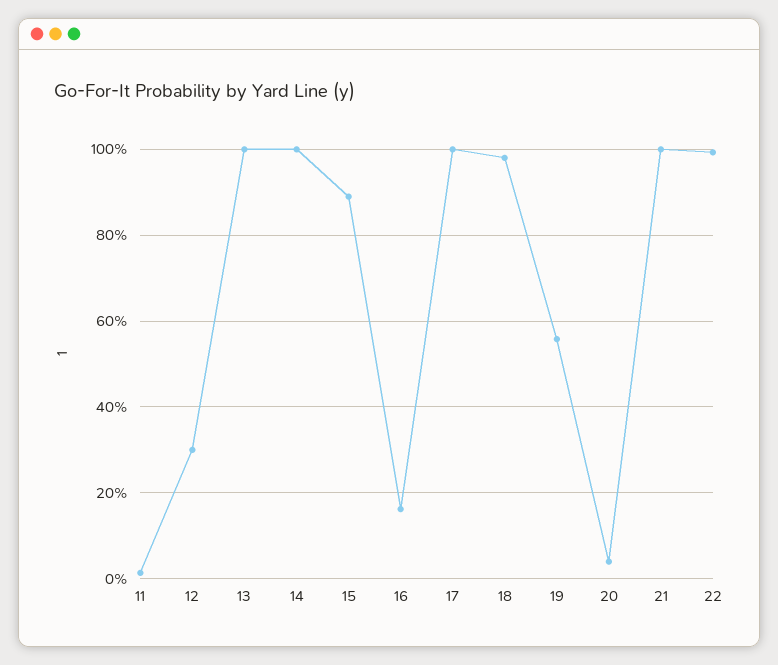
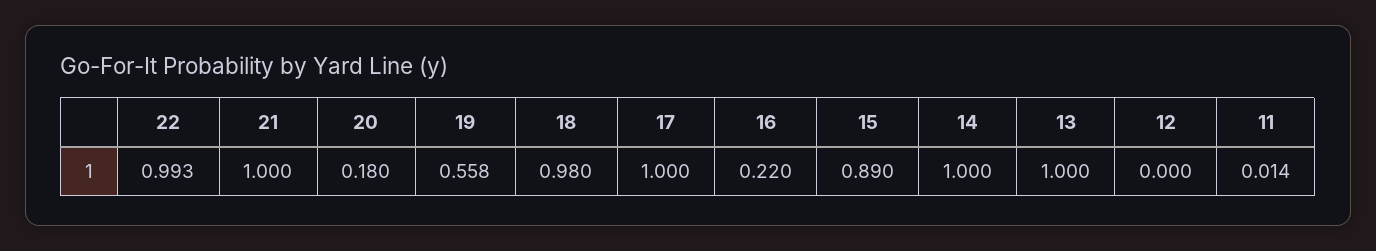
12: 0.3 -> 0
16: 0.16 -> 0.22
20: 0.04 -> 0.18

